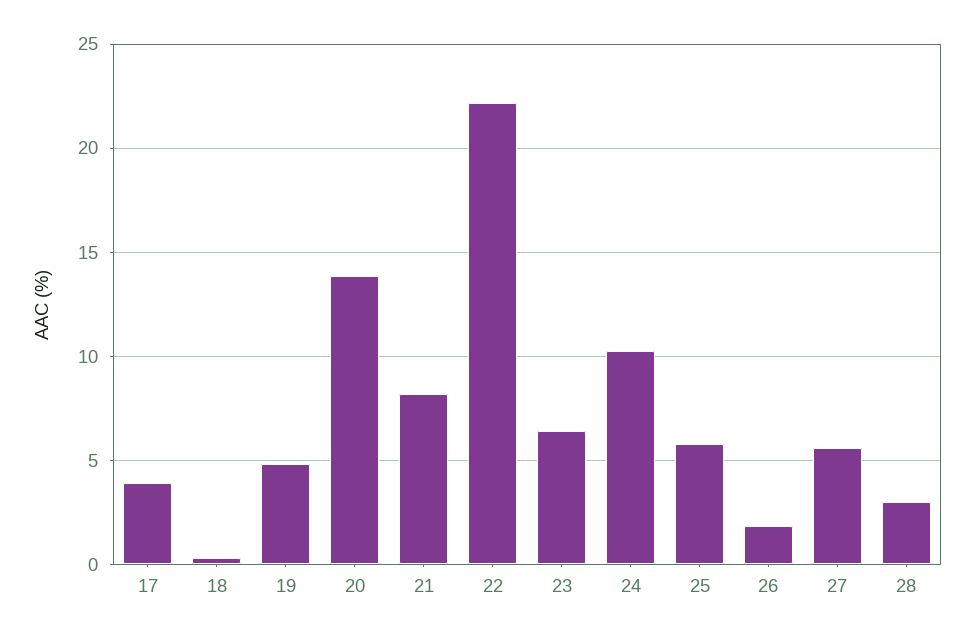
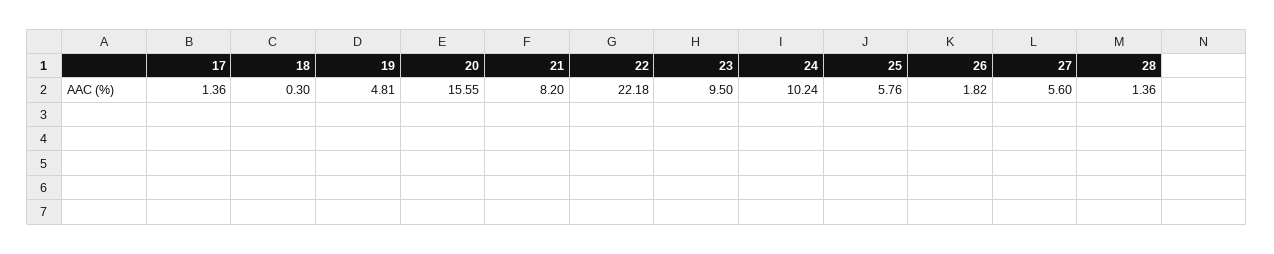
17: 4 -> 1.36
20: 14 -> 15.55
23: 6.5 -> 9.5
28: 3 -> 1.36

